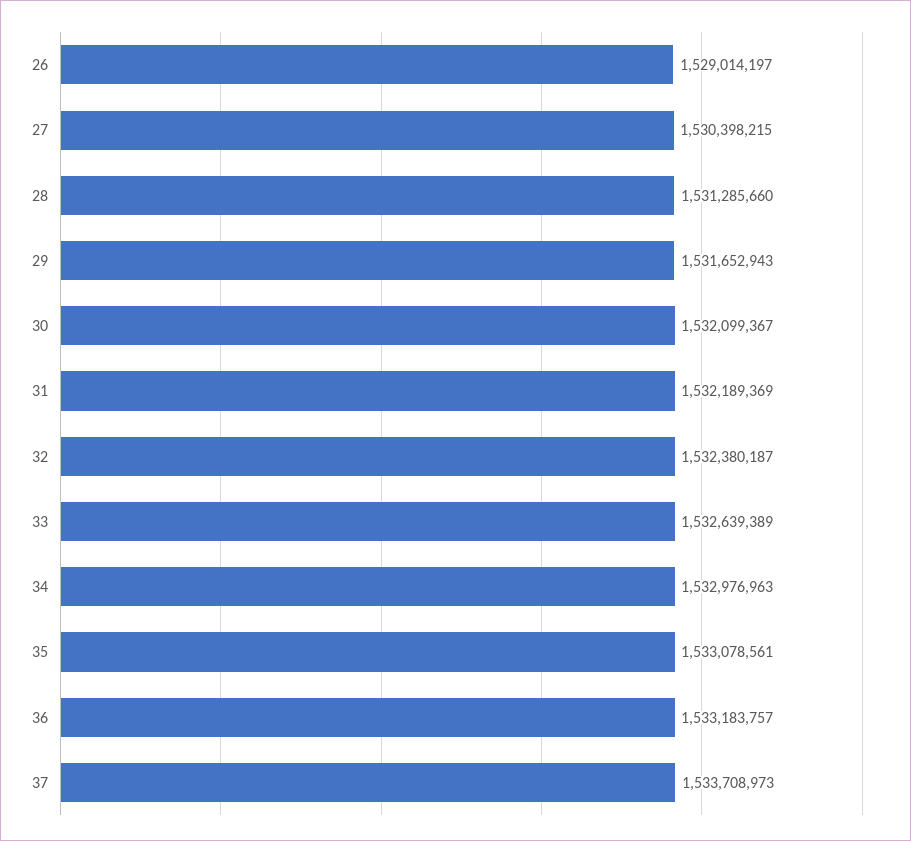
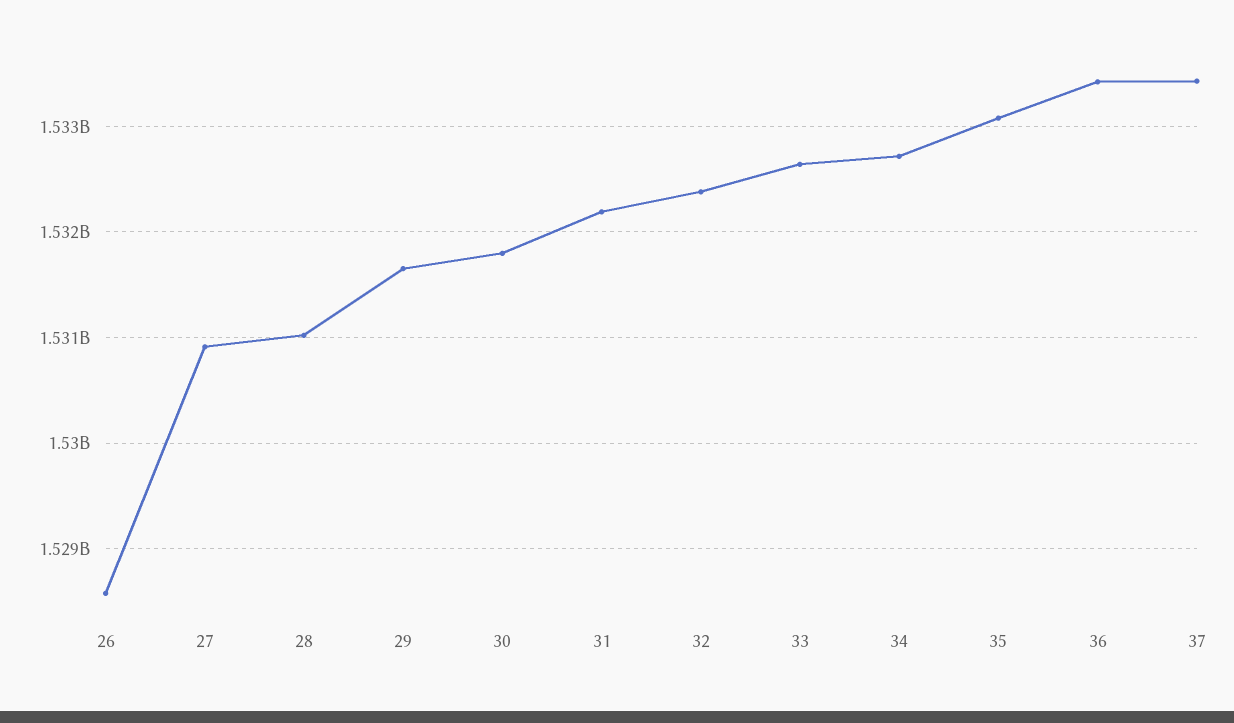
26: 1529014197 -> 1528600000
27: 1530398215 -> 1530900000
28: 1531285660 -> 1531000000
30: 1532099367 -> 1531800000
34: 1532976963 -> 1532700000
36: 1533183757 -> 1533400000
37: 1533708973 -> 1533400000

